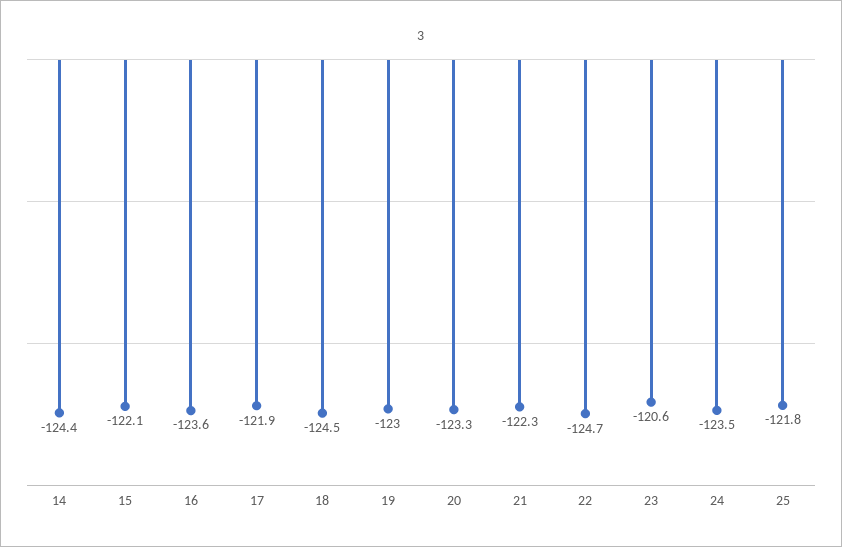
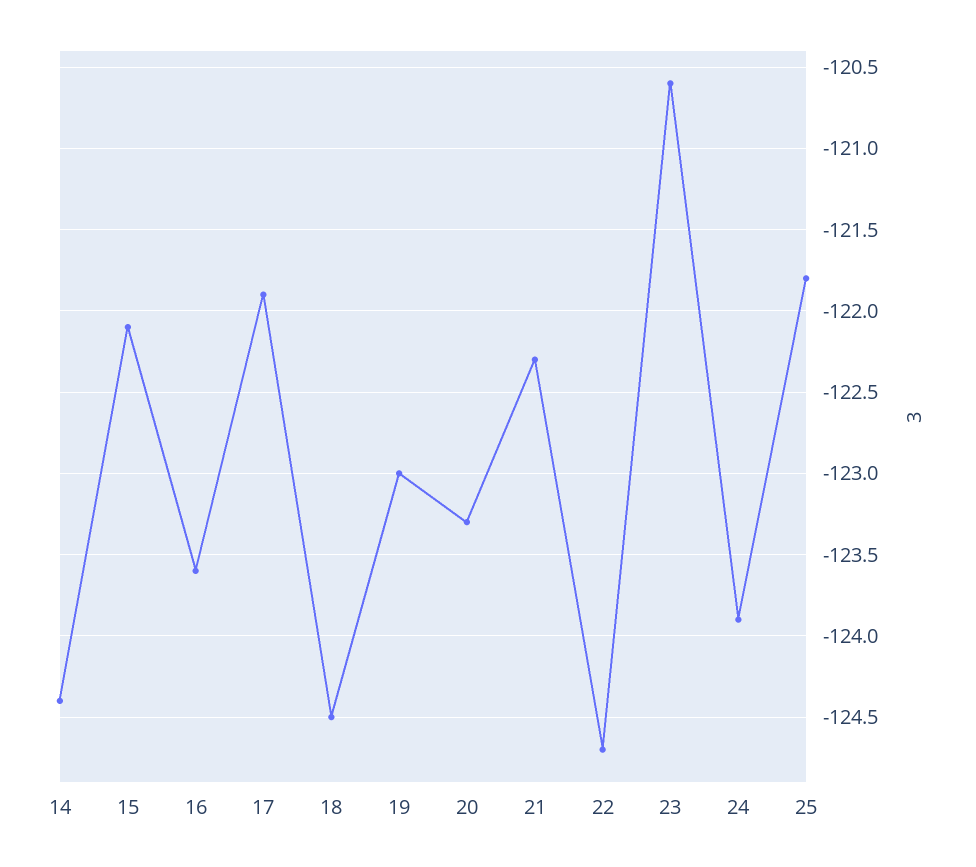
24: -123.5 -> -123.9

